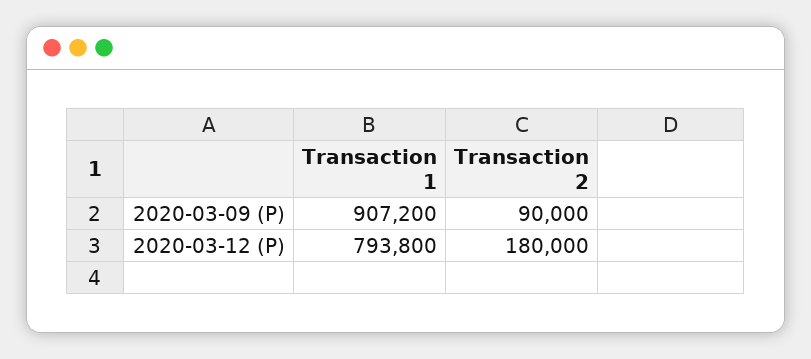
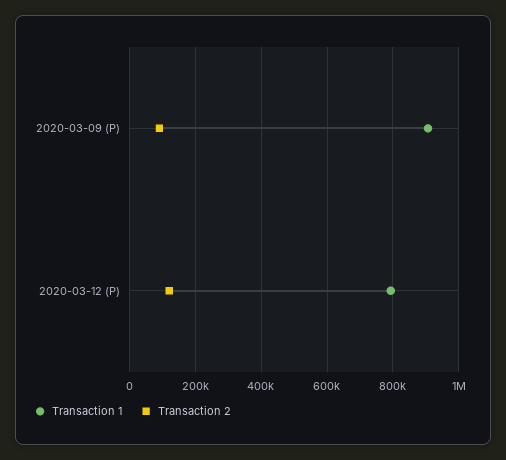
Transaction 2, 2020-03-12 (P): 180000 -> 120000

